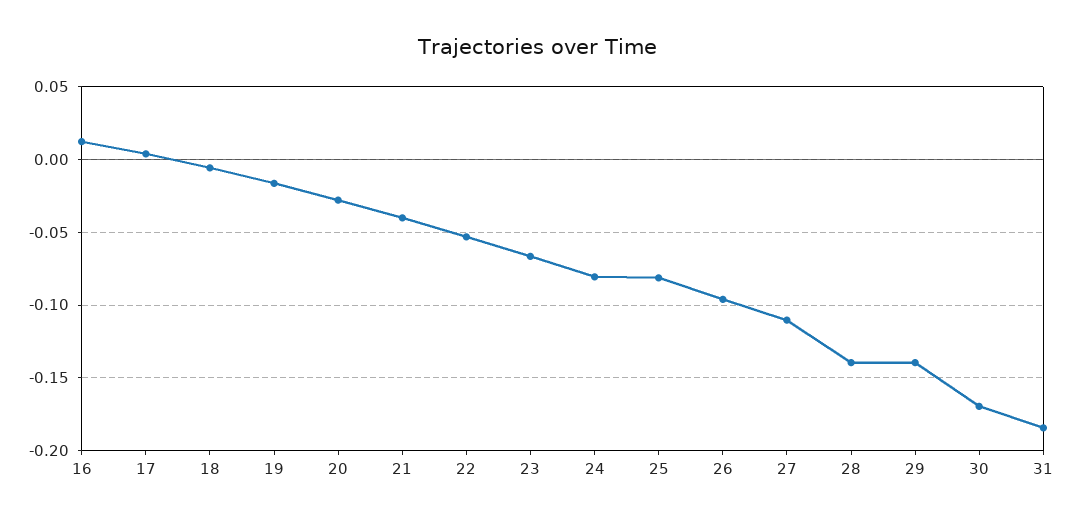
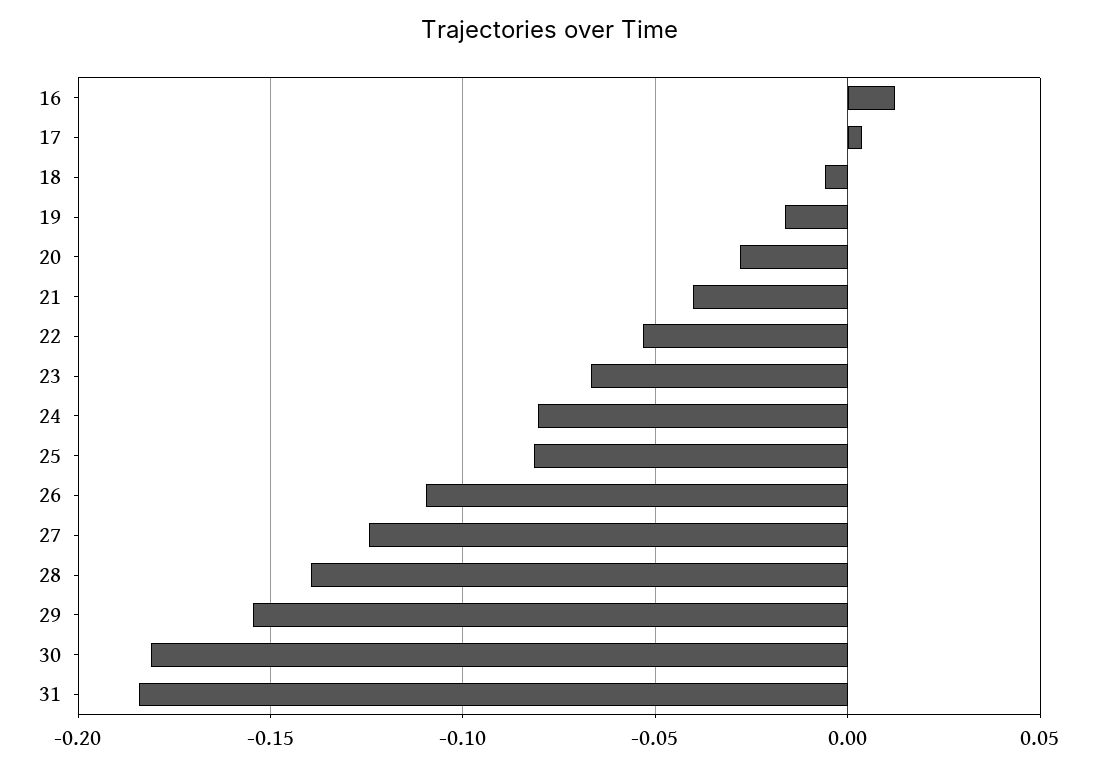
26: -0.095 -> -0.11
27: -0.11 -> -0.125
29: -0.14 -> -0.155
30: -0.17 -> -0.18

